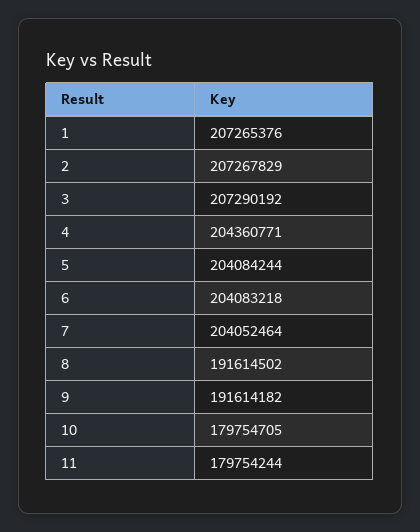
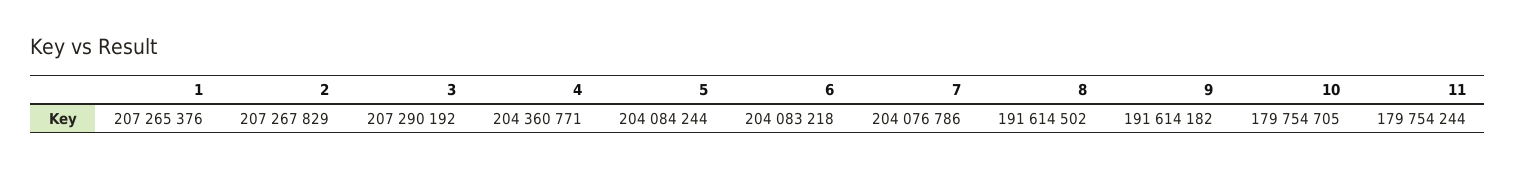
7: 204052464 -> 204076786

